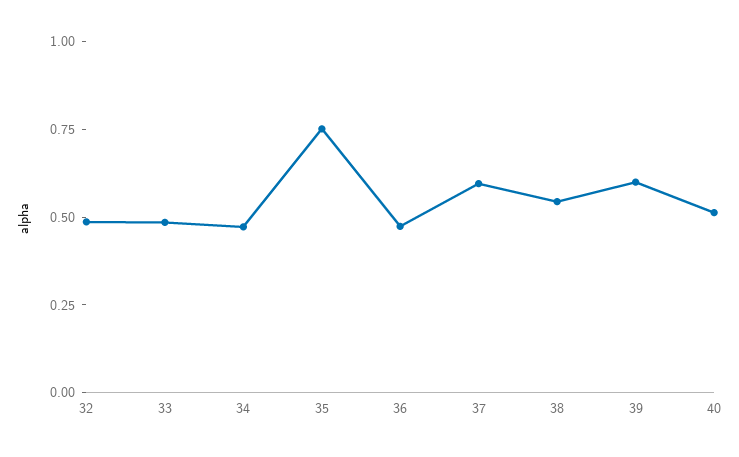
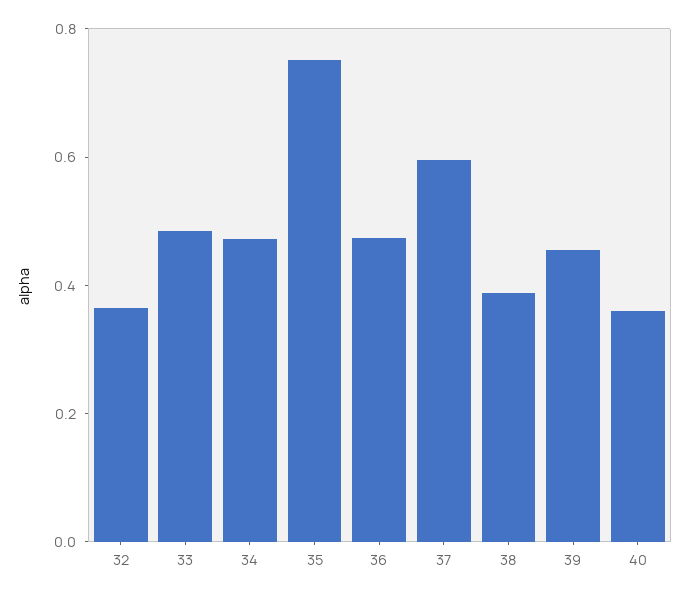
32: 0.5 -> 0.35
38: 0.55 -> 0.4
39: 0.6 -> 0.45
40: 0.5 -> 0.35

